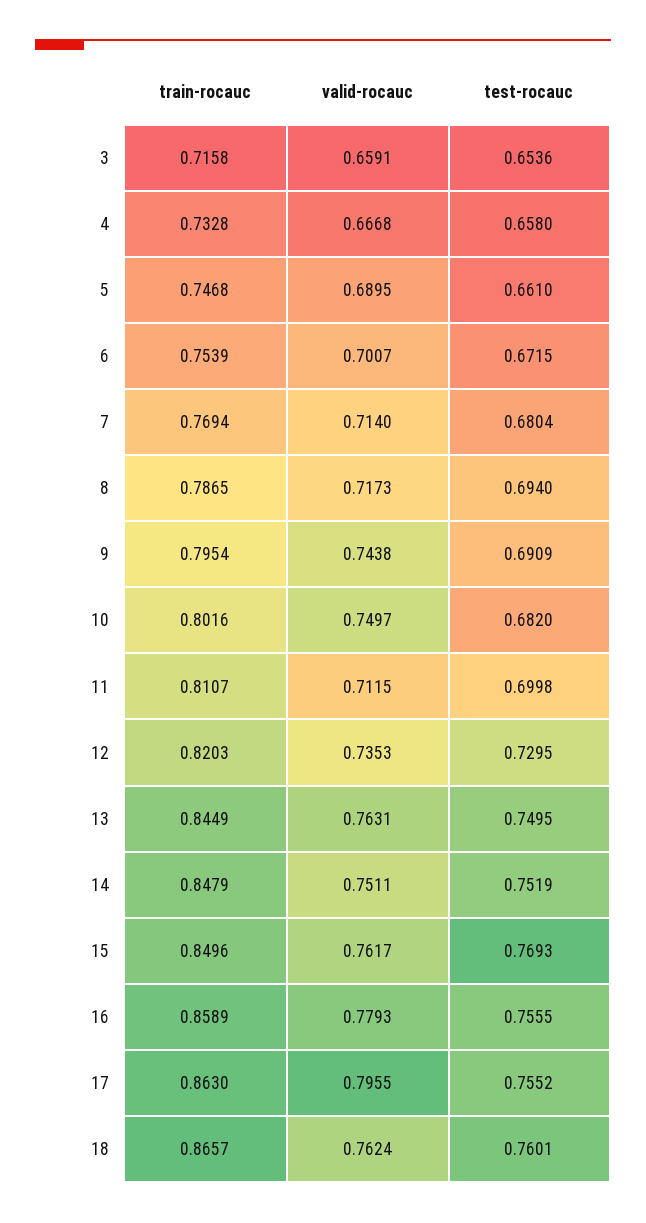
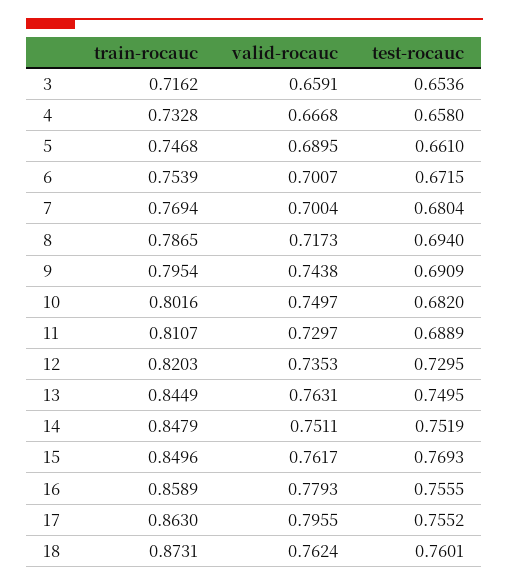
train-rocauc, 3: 0.7158 -> 0.7162
valid-rocauc, 7: 0.714 -> 0.7004
valid-rocauc, 11: 0.7115 -> 0.7297
test-rocauc, 11: 0.6998 -> 0.6889
train-rocauc, 18: 0.8657 -> 0.8731

